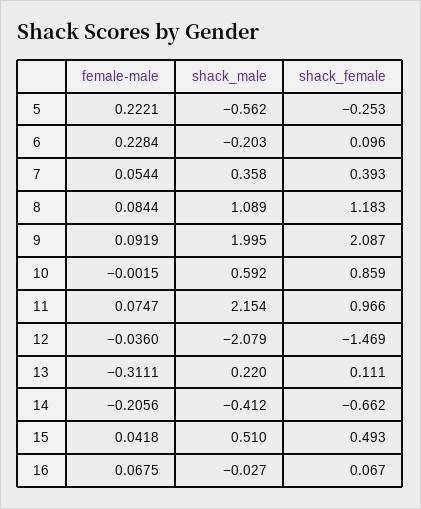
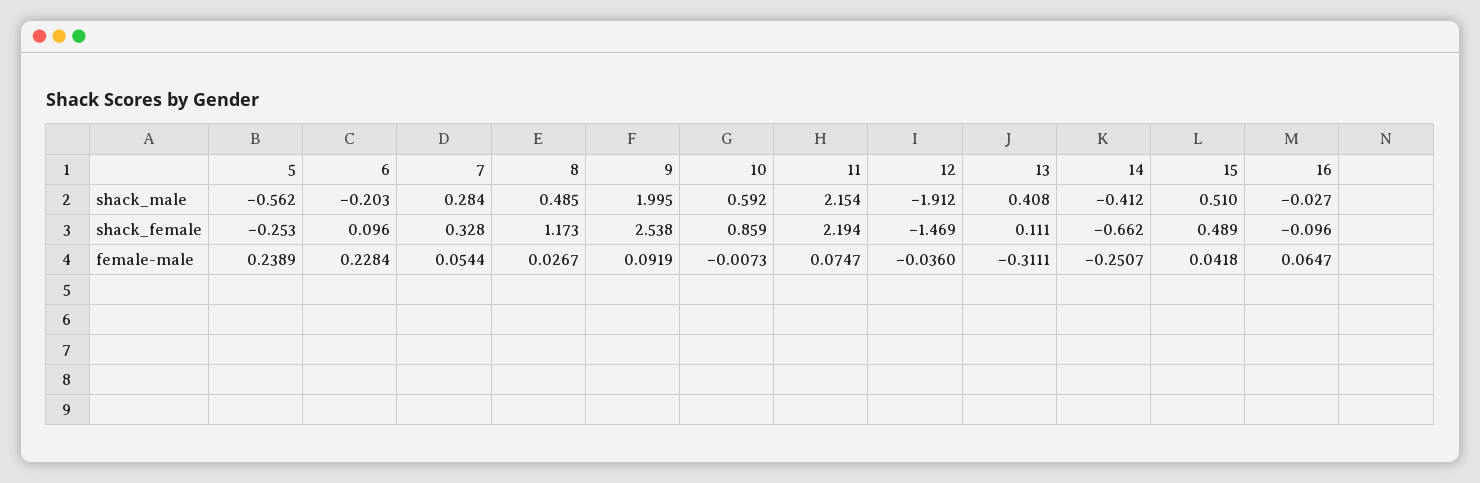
female-male, 5: 0.2221 -> 0.2389
shack_male, 7: 0.358 -> 0.284
shack_female, 7: 0.393 -> 0.328
female-male, 8: 0.0844 -> 0.0267
shack_male, 8: 1.089 -> 0.485
shack_female, 8: 1.183 -> 1.173
shack_female, 9: 2.087 -> 2.538
female-male, 10: -0.0015 -> -0.0073
shack_female, 11: 0.966 -> 2.194
shack_male, 12: -2.079 -> -1.912
shack_male, 13: 0.22 -> 0.408
female-male, 14: -0.2056 -> -0.2507
shack_female, 15: 0.493 -> 0.489
female-male, 16: 0.0675 -> 0.0647
shack_female, 16: 0.067 -> -0.096

